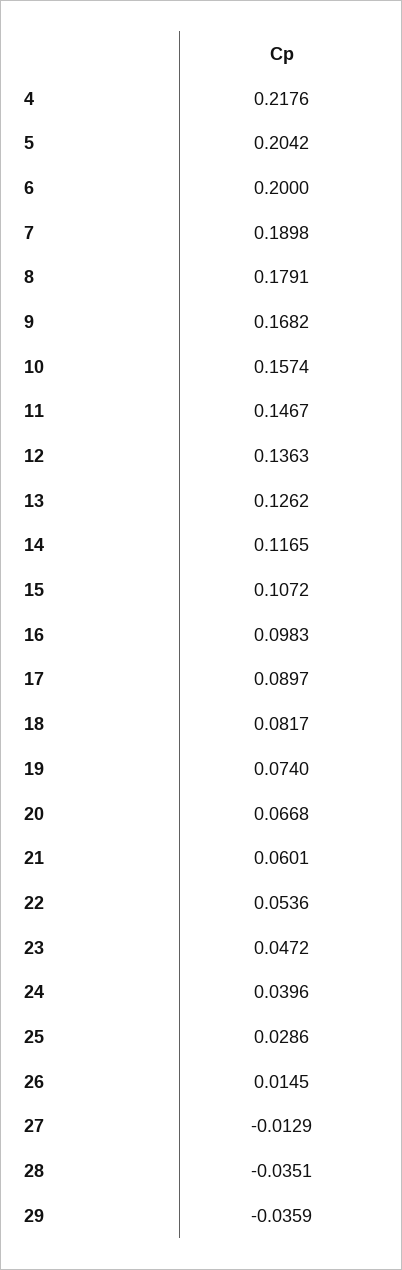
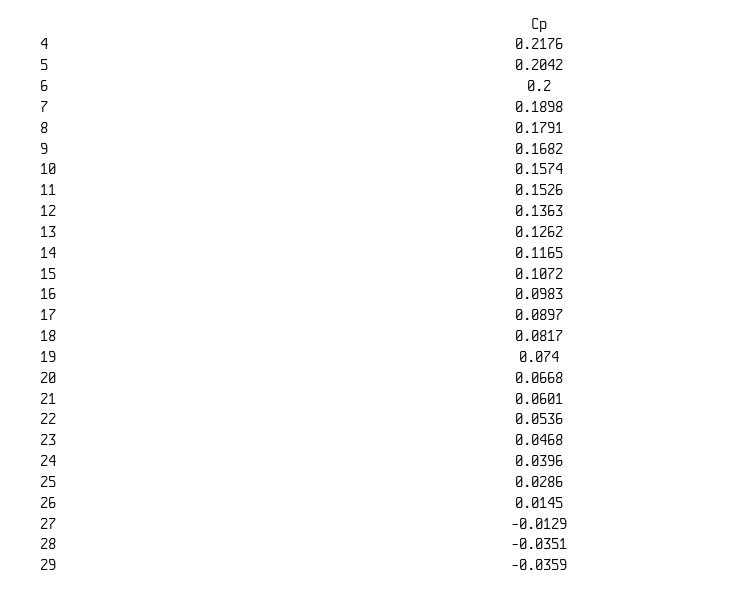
11: 0.1467 -> 0.1526
23: 0.0472 -> 0.0468

